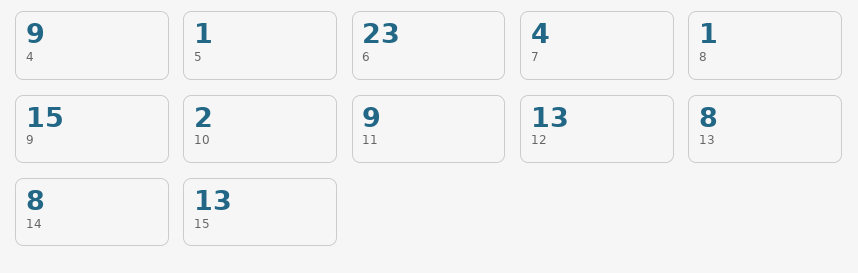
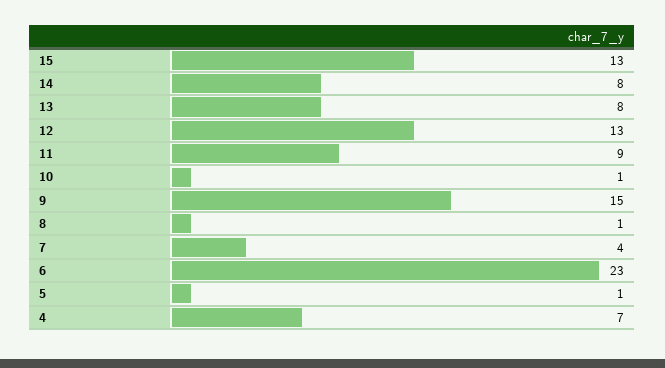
4: 9 -> 7
10: 2 -> 1

